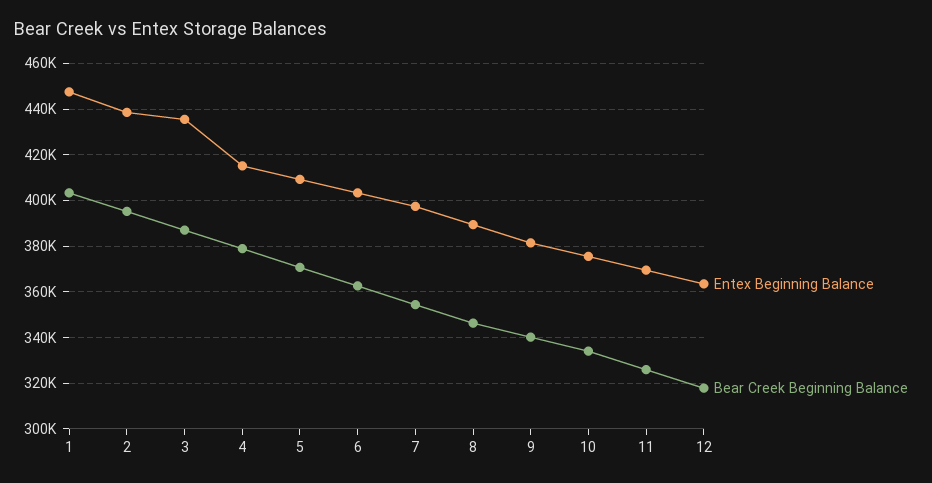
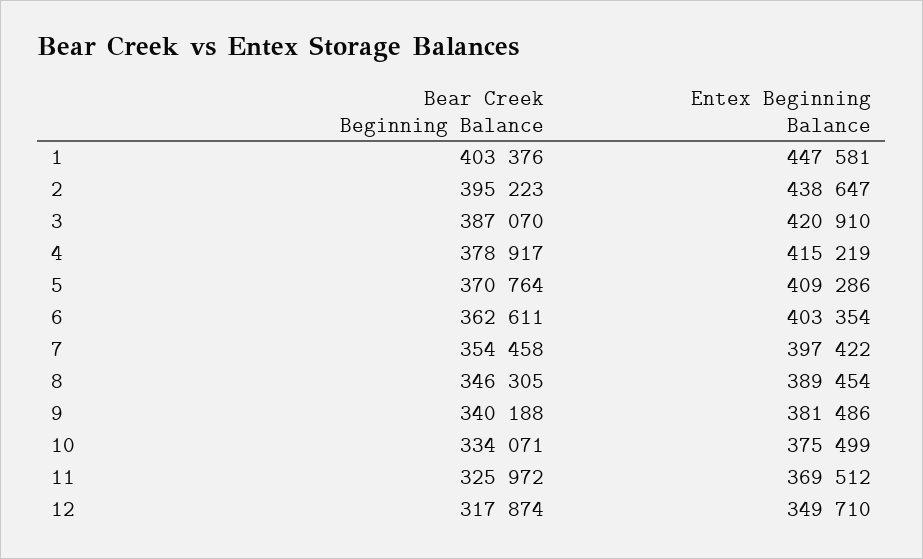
Entex Beginning Balance, 3: 435000 -> 420910
Entex Beginning Balance, 12: 365000 -> 349710

